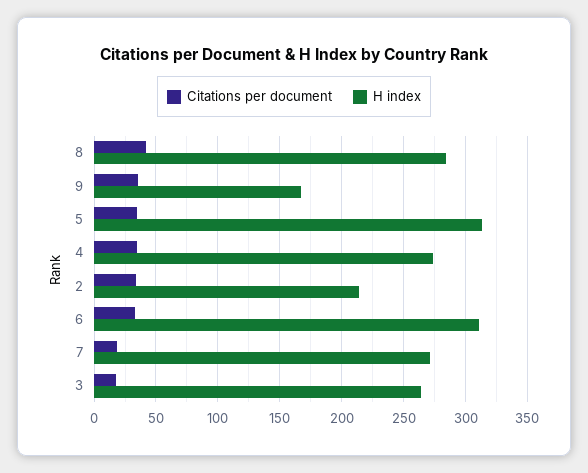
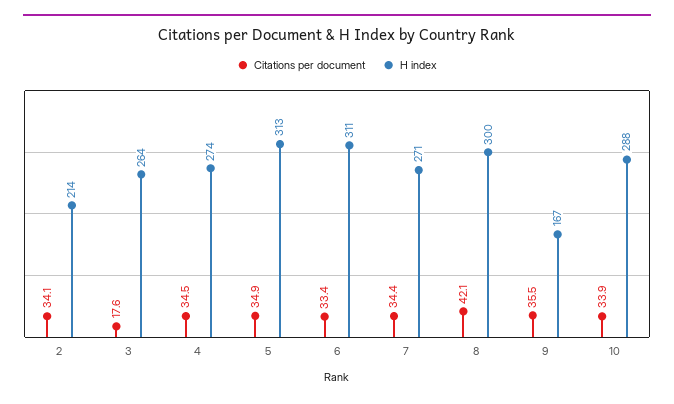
H index, 8: 285 -> 300
Citations per document, 7: 20 -> 34.4
Citations per document, 10: none -> 33.9
H index, 10: none -> 288

